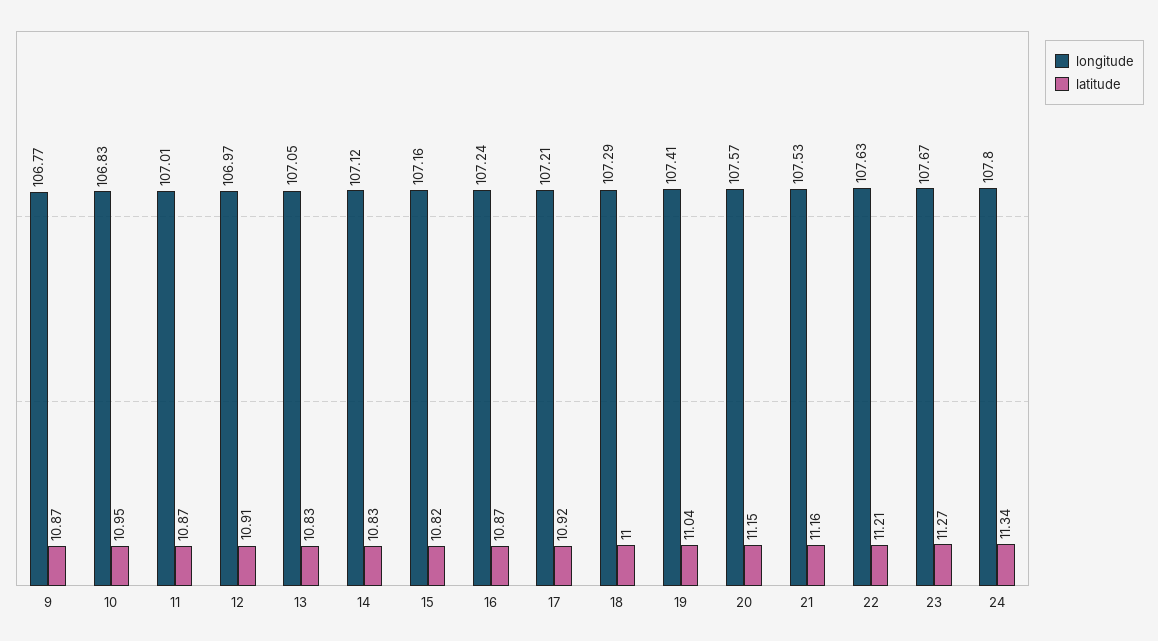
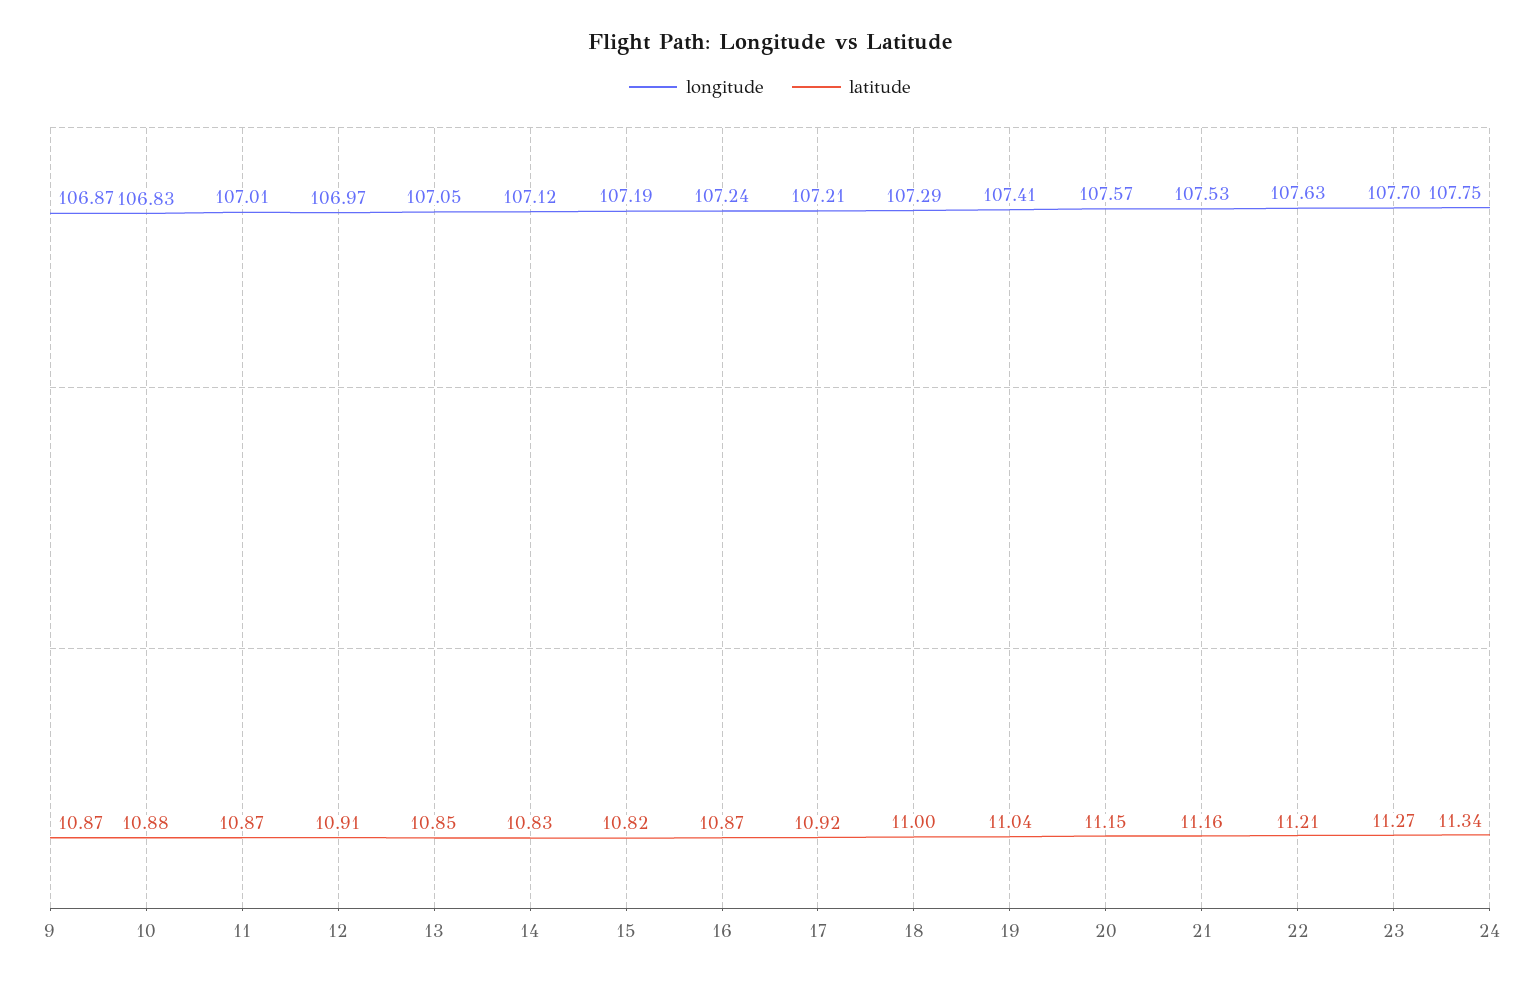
longitude, 9: 106.77 -> 106.87
latitude, 10: 10.95 -> 10.88
latitude, 13: 10.83 -> 10.85
longitude, 15: 107.16 -> 107.19
longitude, 23: 107.67 -> 107.7
longitude, 24: 107.8 -> 107.75

